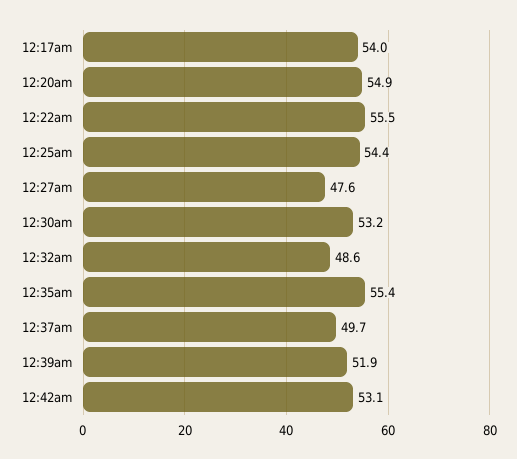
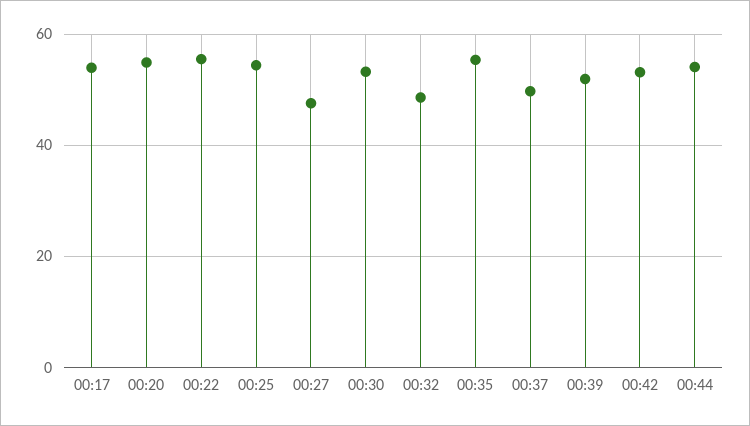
00:44: none -> 54

